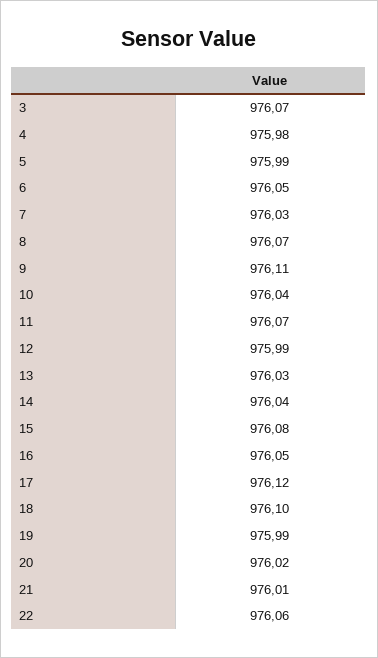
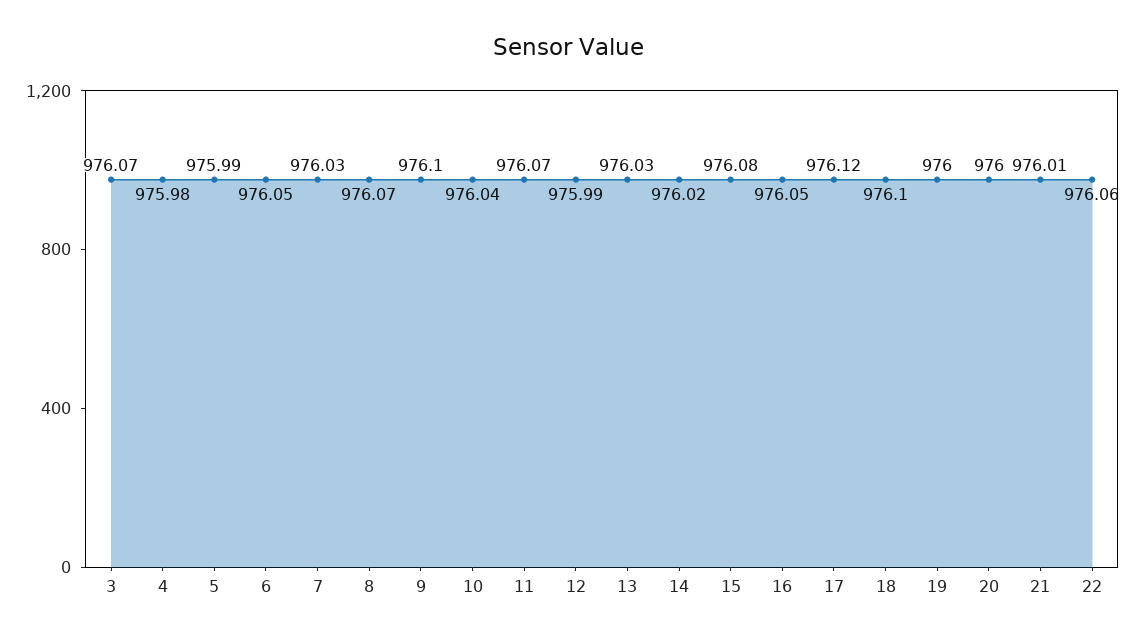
9: 976.11 -> 976.1
14: 976.04 -> 976.02
19: 975.99 -> 976
20: 976.02 -> 976

